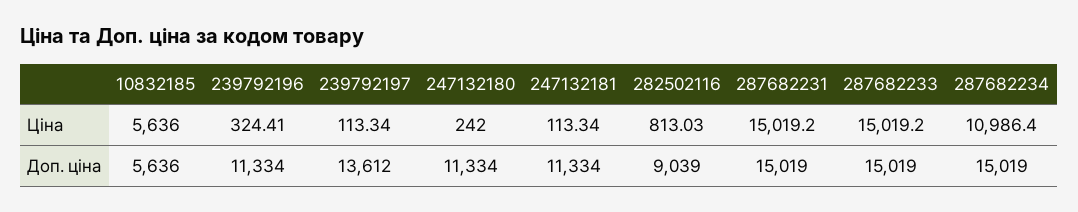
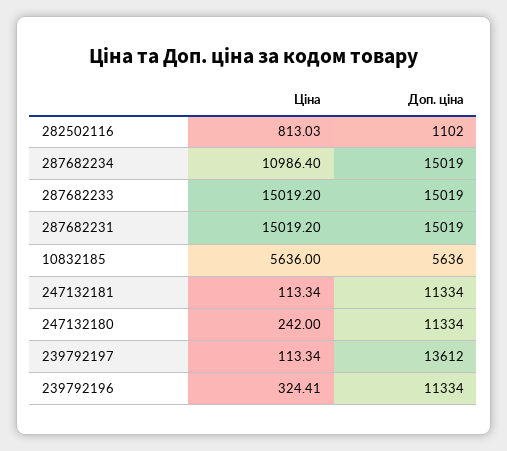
282502116, Доп. ціна: 9039 -> 1102

